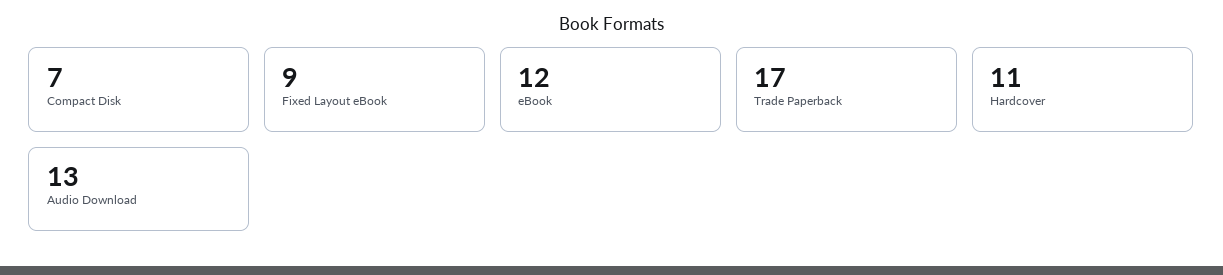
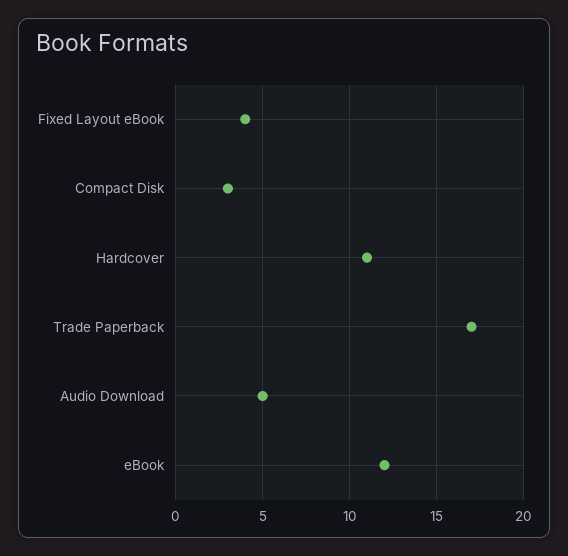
Compact Disk: 7 -> 3
Fixed Layout eBook: 9 -> 4
Audio Download: 13 -> 5

